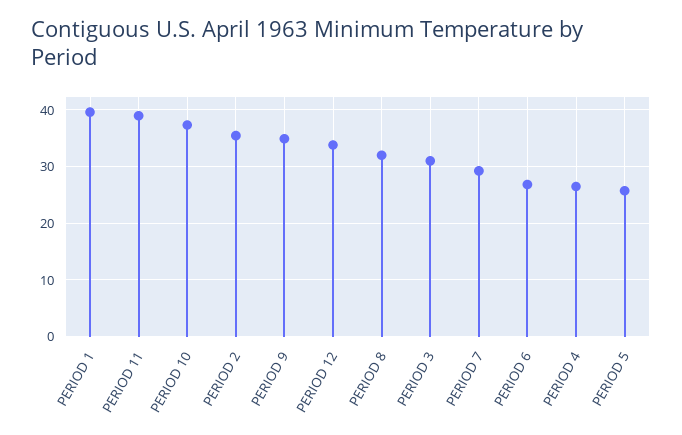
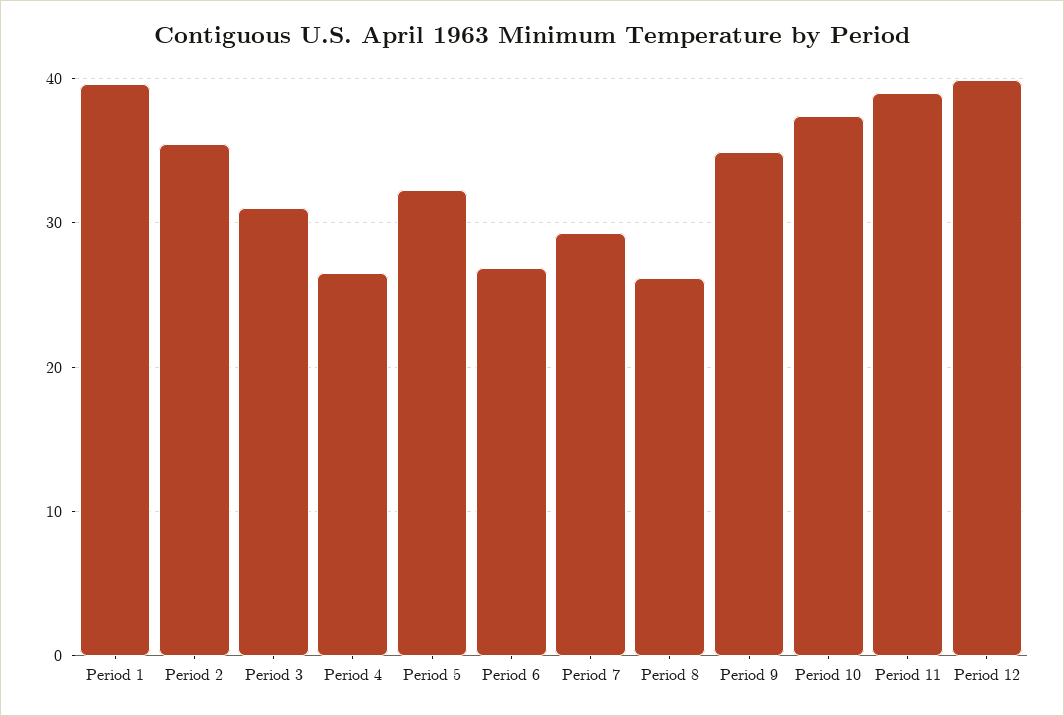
PERIOD 12: 34 -> 40
PERIOD 8: 32 -> 26
PERIOD 5: 26 -> 32

